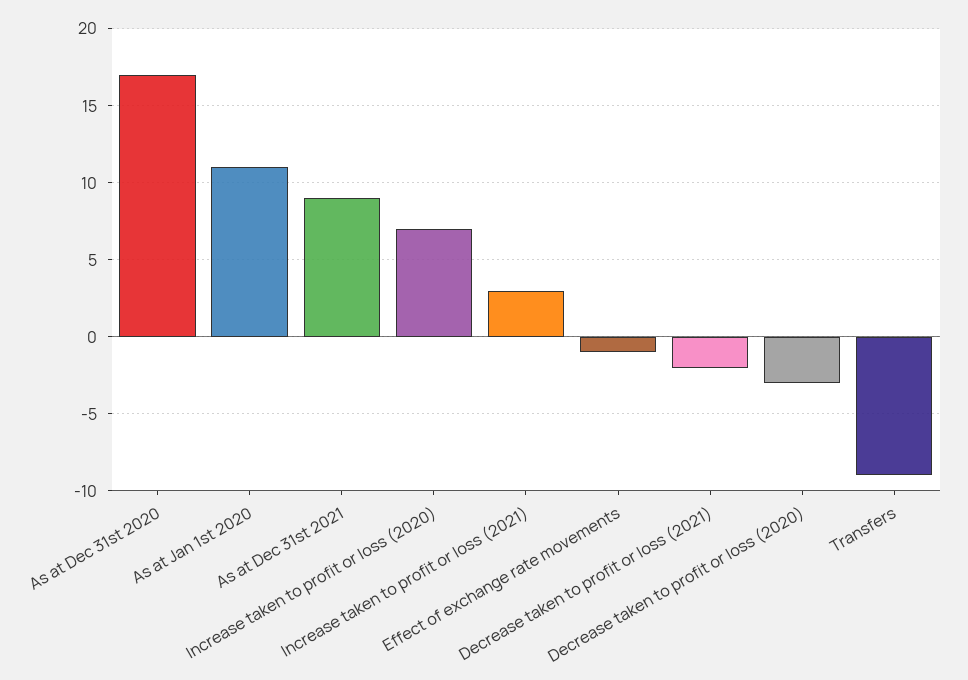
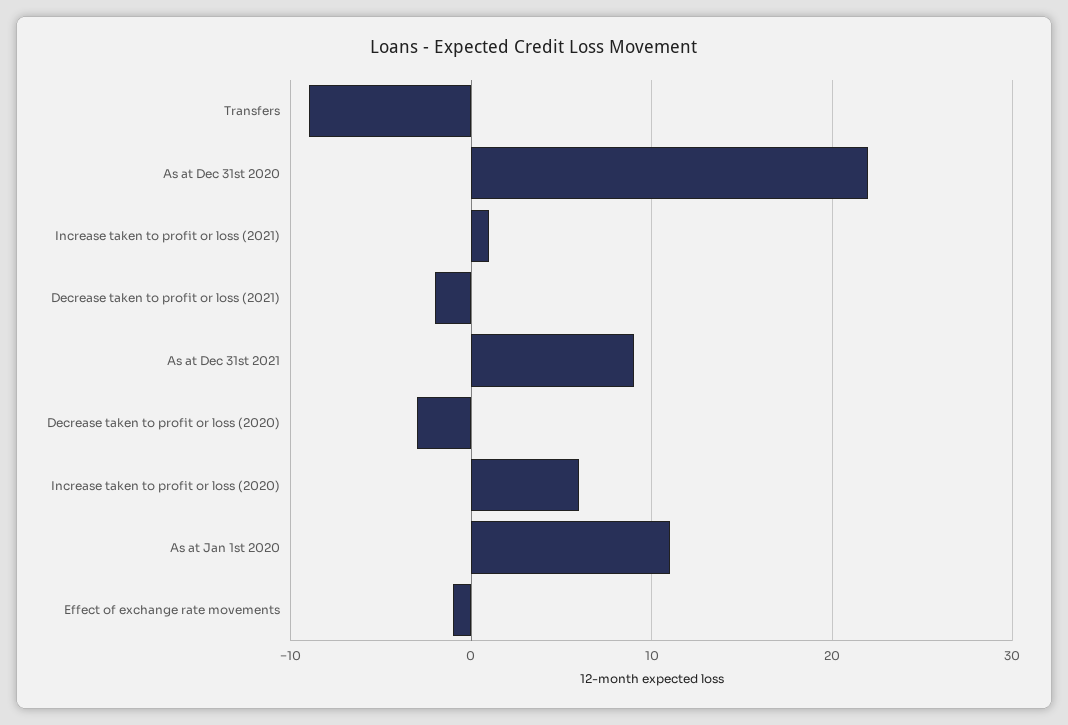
As at Dec 31st 2020: 17 -> 22
Increase taken to profit or loss (2020): 7 -> 6
Increase taken to profit or loss (2021): 3 -> 1

